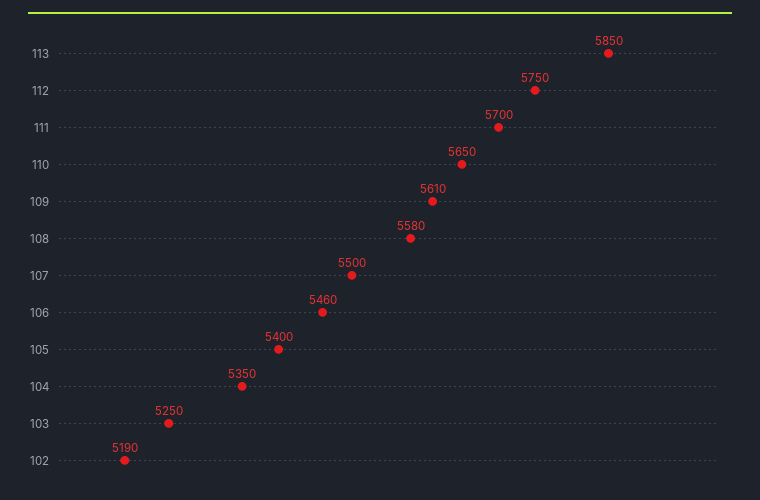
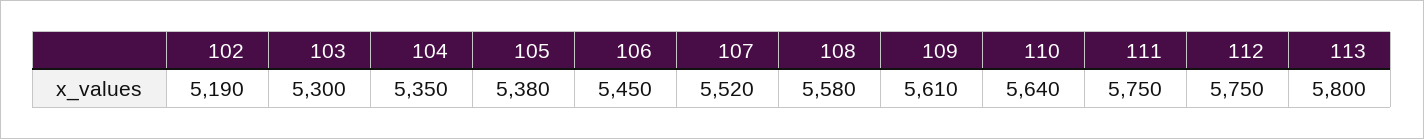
113: 5850 -> 5800
111: 5700 -> 5750
110: 5650 -> 5640
107: 5500 -> 5520
106: 5460 -> 5450
105: 5400 -> 5380
103: 5250 -> 5300

